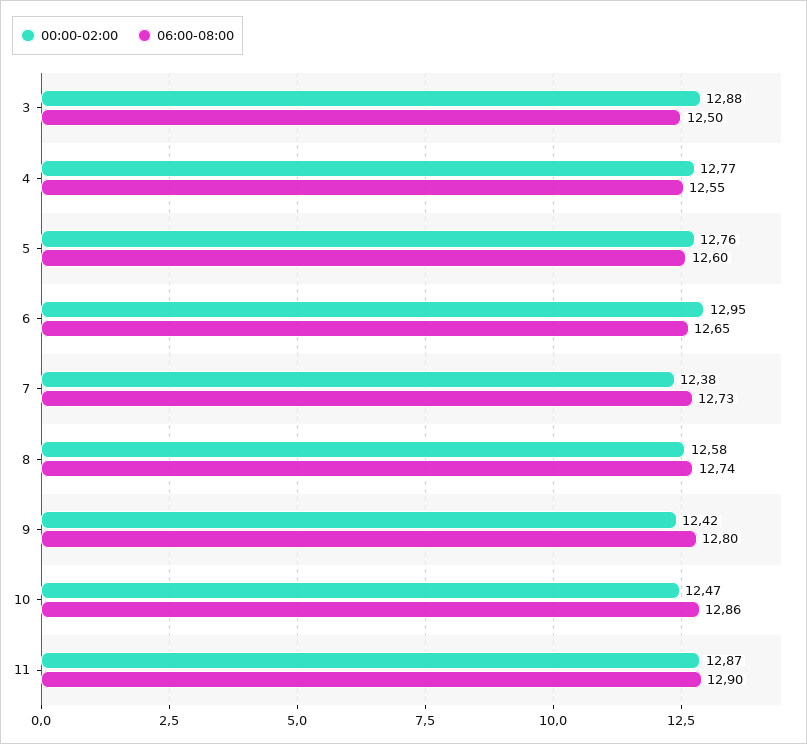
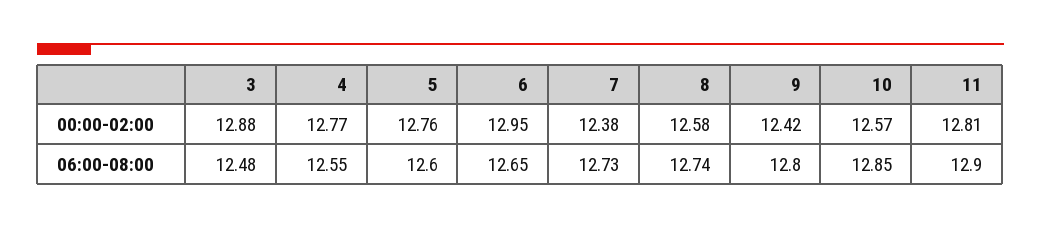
06:00-08:00, 3: 12.5 -> 12.48
00:00-02:00, 10: 12.47 -> 12.57
06:00-08:00, 10: 12.86 -> 12.85
00:00-02:00, 11: 12.87 -> 12.81

